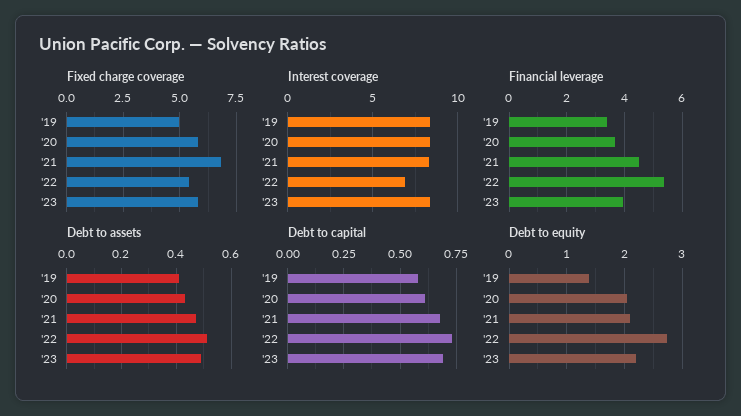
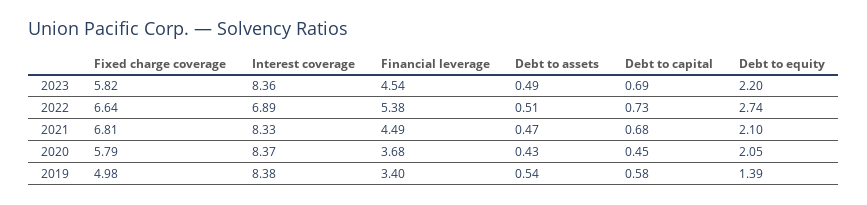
Fixed charge coverage, '22: 5.5 -> 6.64
Financial leverage, '23: 4 -> 4.54
Debt to assets, '19: 0.4 -> 0.54
Debt to capital, '20: 0.6 -> 0.45

